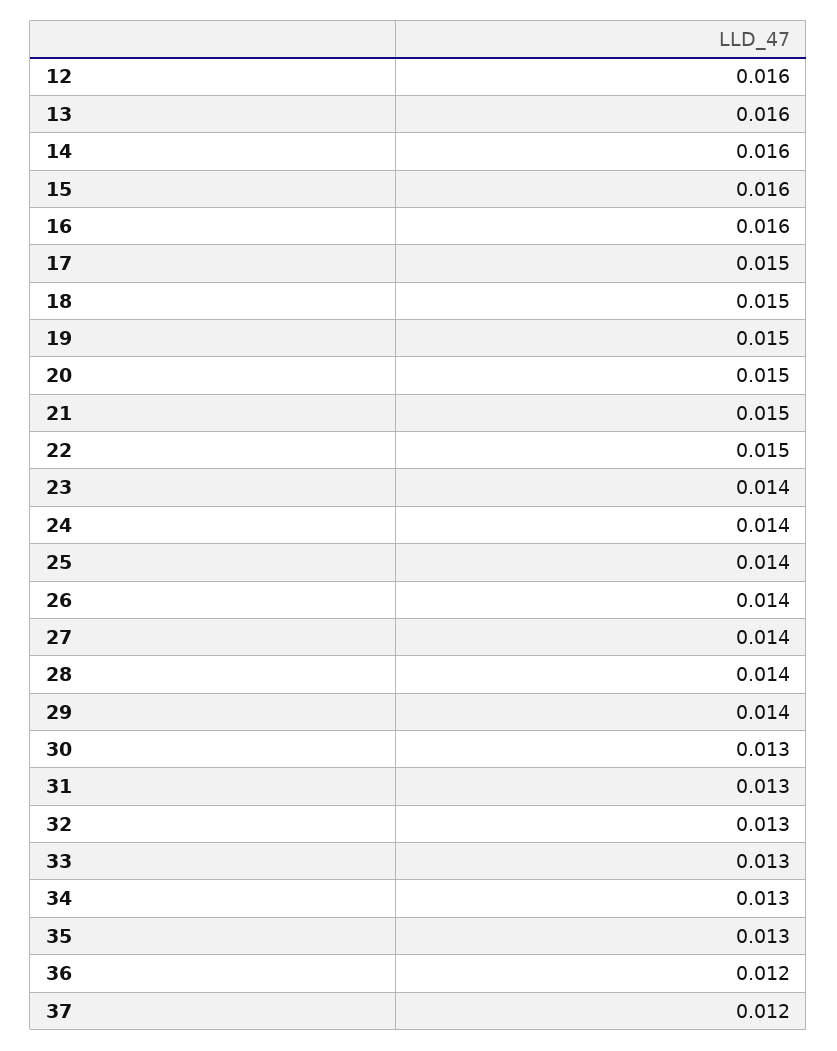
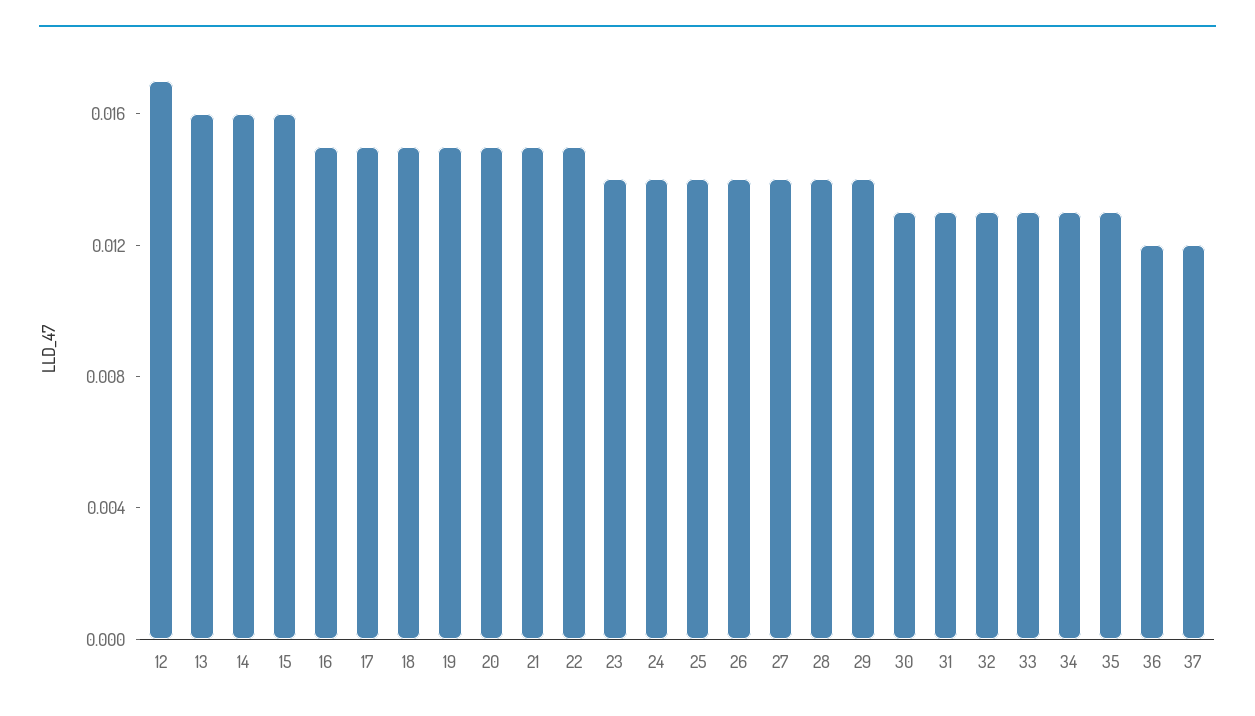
12: 0.016 -> 0.017
16: 0.016 -> 0.015

